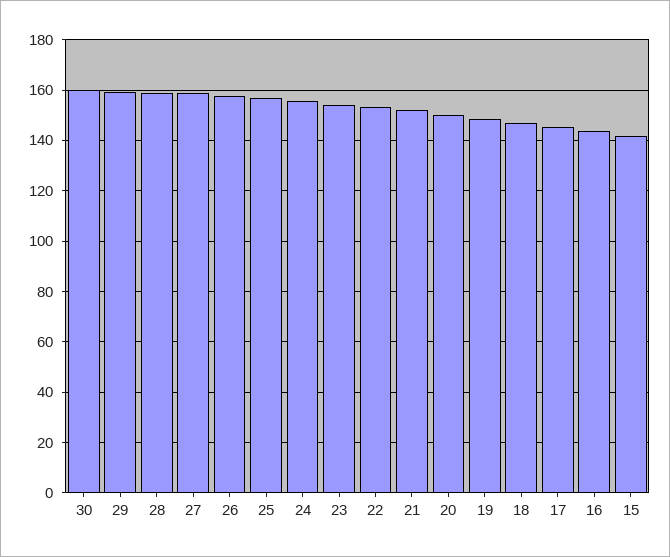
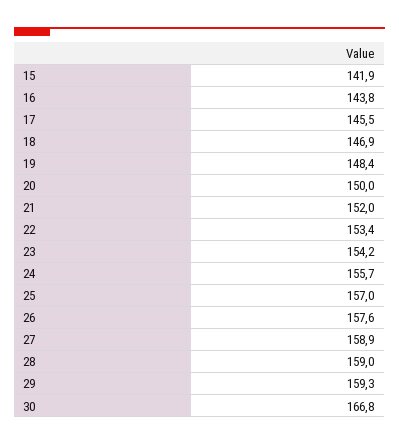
30: 160 -> 166.8

